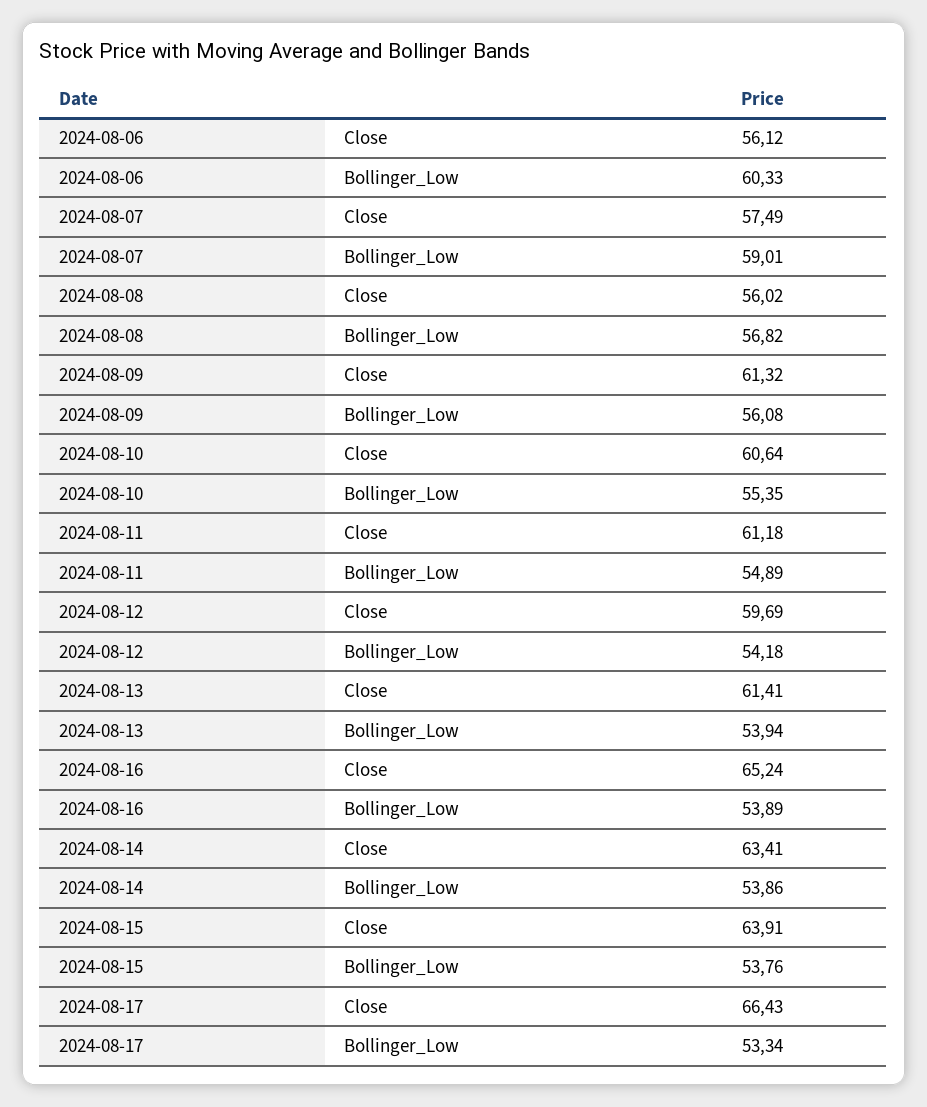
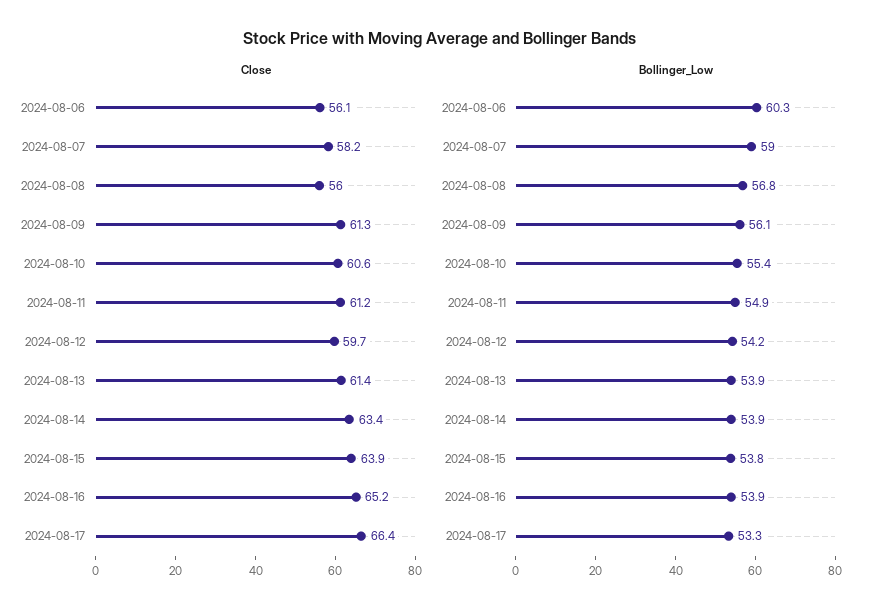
Close, 2024-08-07: 57.49 -> 58.2

